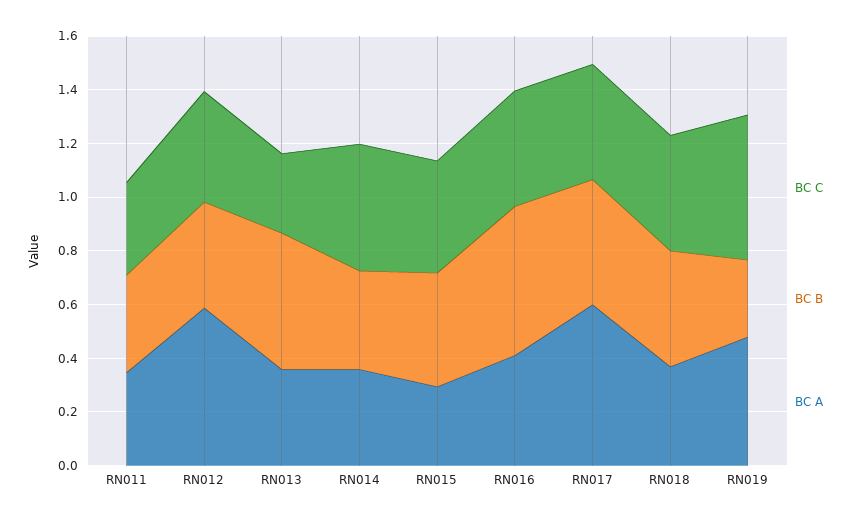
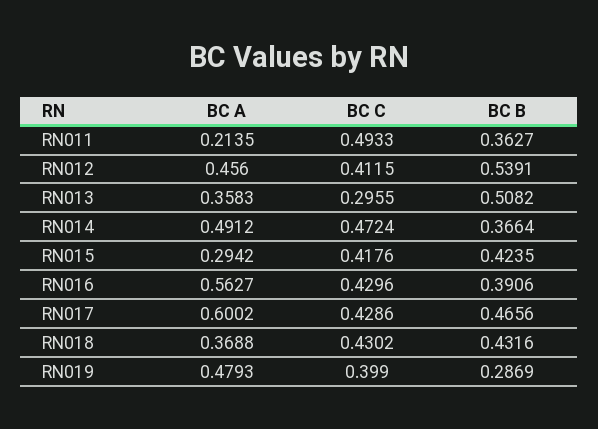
BC C, RN011: 0.35 -> 0.4933
BC A, RN011: 0.35 -> 0.2135
BC B, RN012: 0.4 -> 0.5391
BC A, RN012: 0.6 -> 0.456
BC A, RN014: 0.35 -> 0.4912
BC B, RN016: 0.55 -> 0.3906
BC A, RN016: 0.4 -> 0.5627
BC C, RN019: 0.55 -> 0.399

